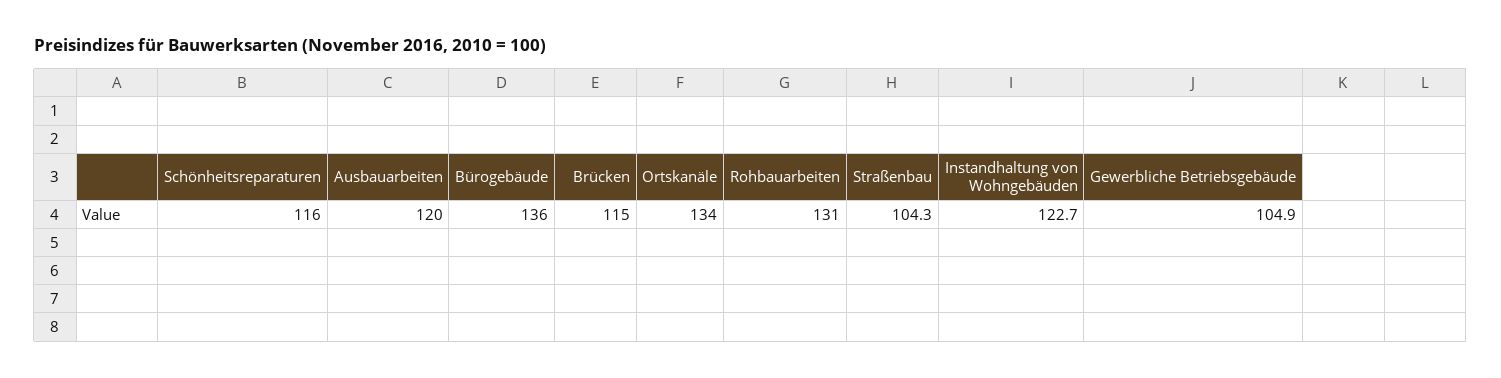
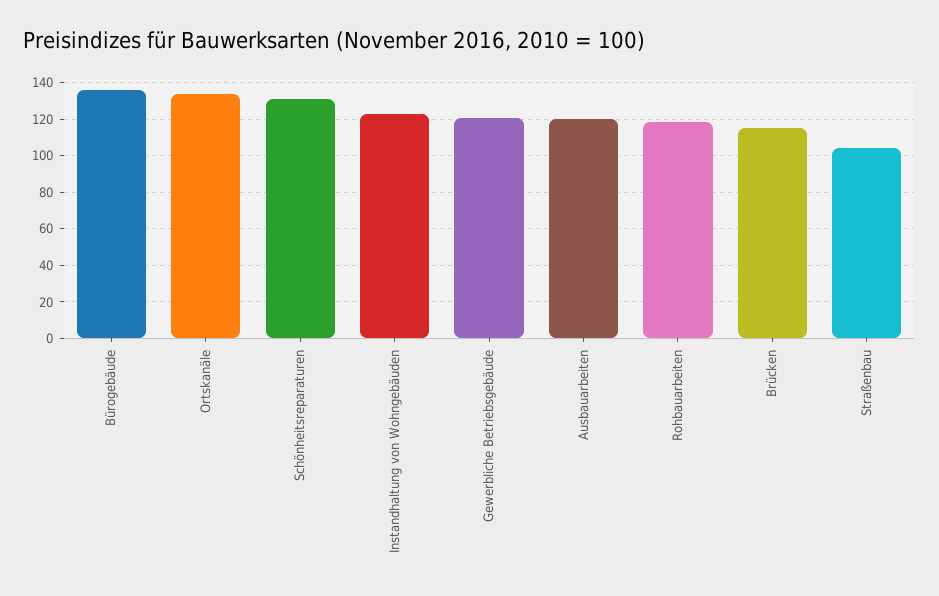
Schönheitsreparaturen: 116 -> 130
Rohbauarbeiten: 131 -> 120
Gewerbliche Betriebsgebäude: 104.9 -> 120

